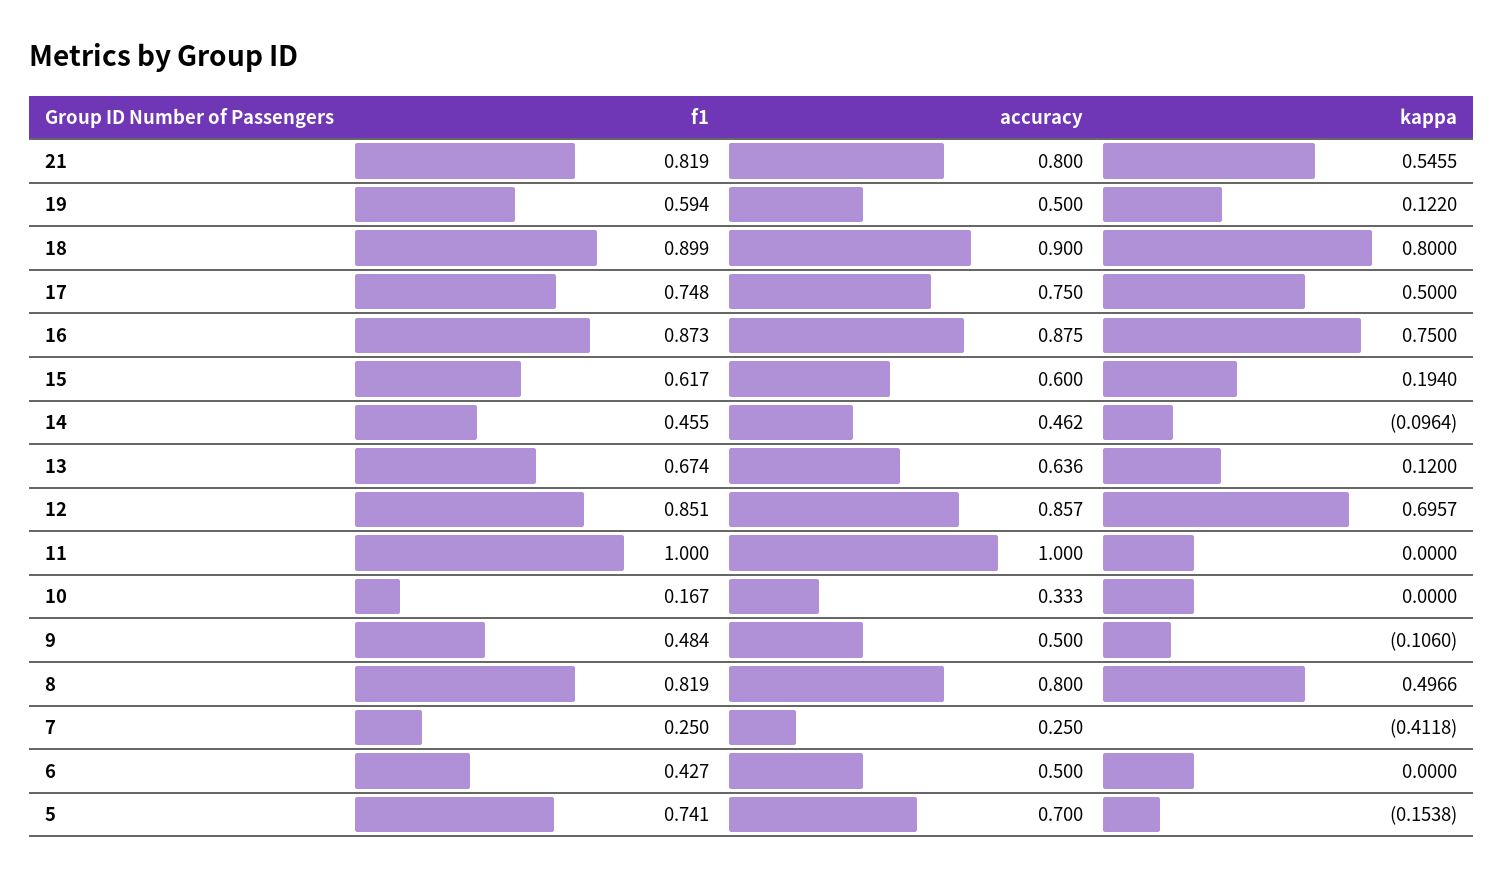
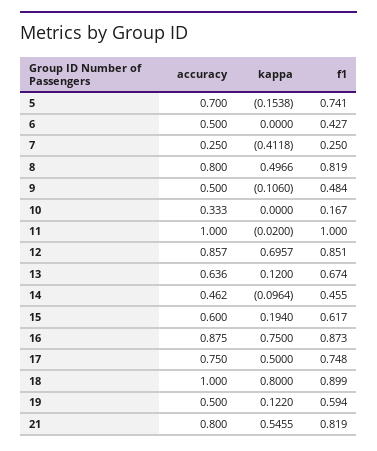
accuracy, 18: 0.9 -> 1
kappa, 11: 0 -> -0.02

